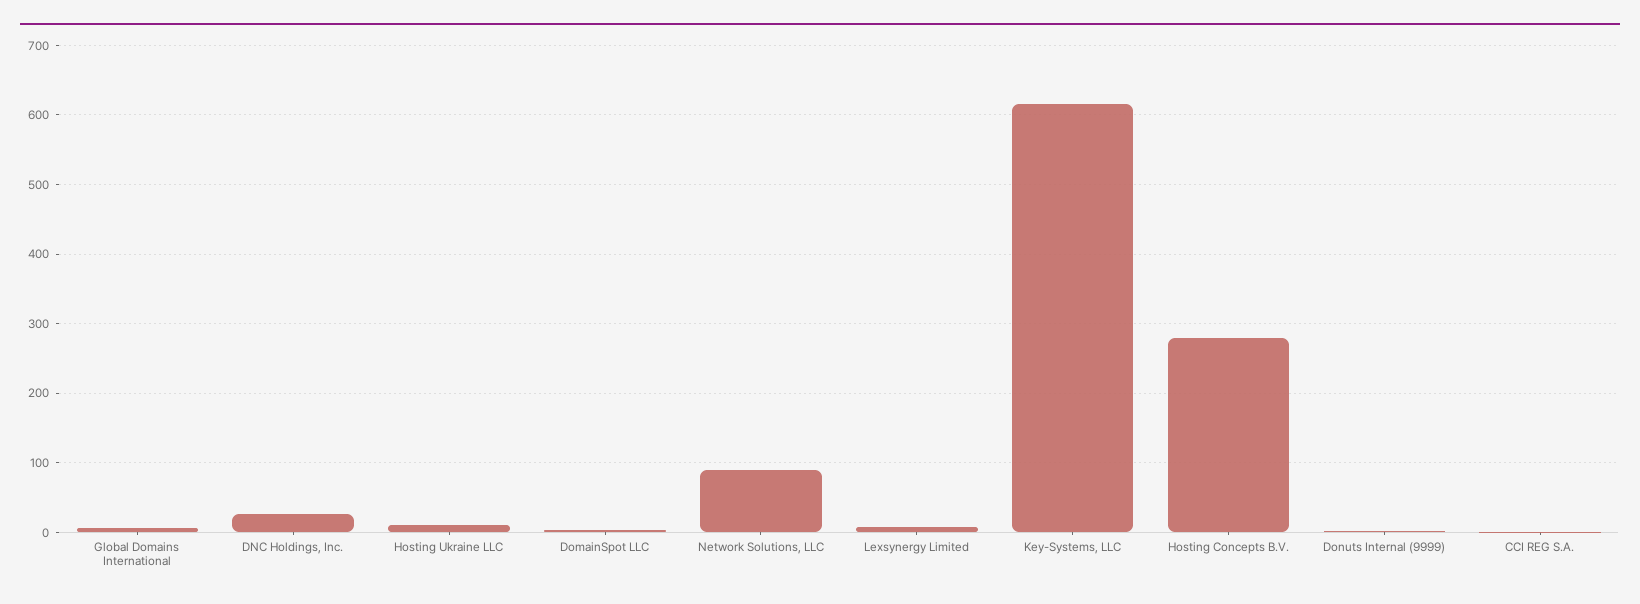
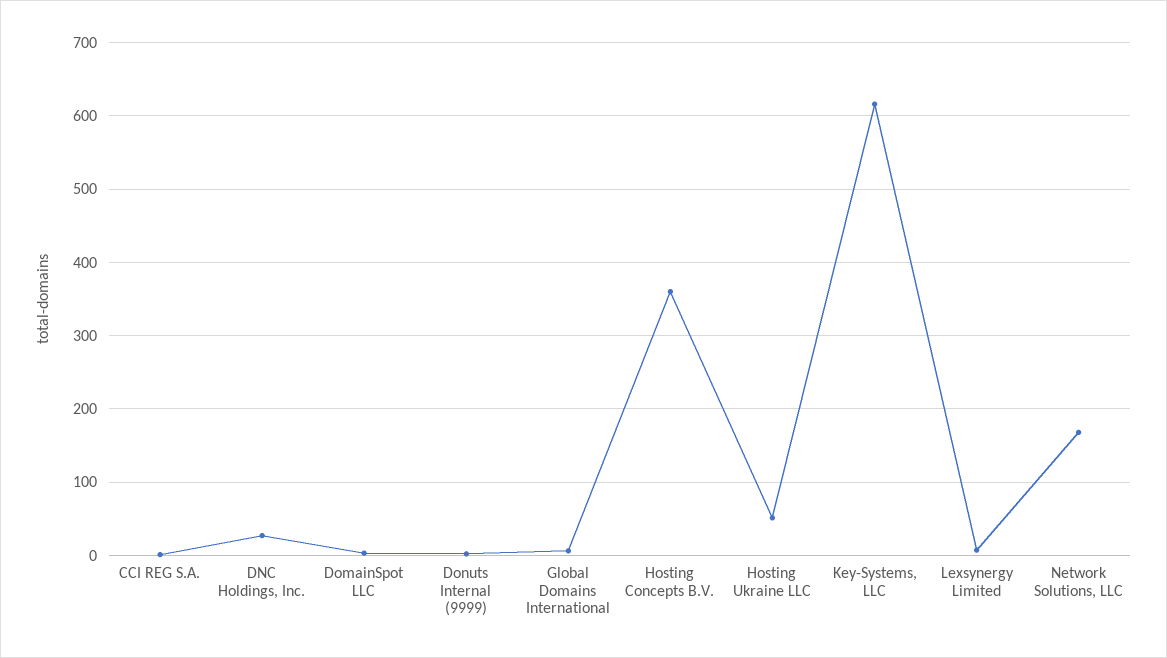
Hosting Ukraine LLC: 10 -> 50
Network Solutions, LLC: 90 -> 170
Hosting Concepts B.V.: 280 -> 360

